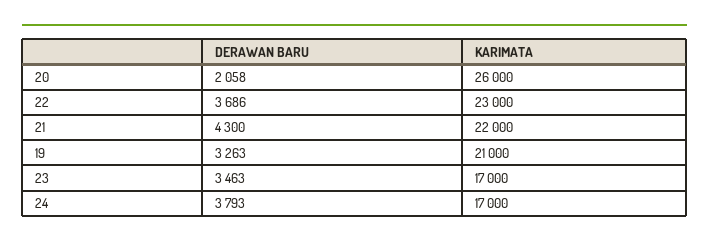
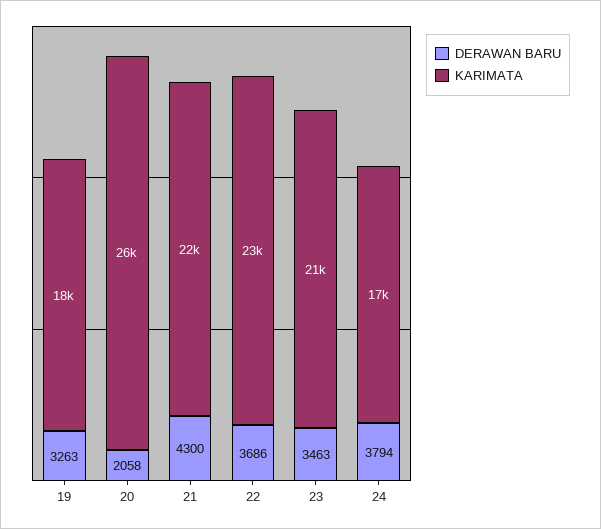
KARIMATA, 19: 21000 -> 18000
KARIMATA, 23: 17000 -> 21000
DERAWAN BARU, 24: 3793 -> 3794

